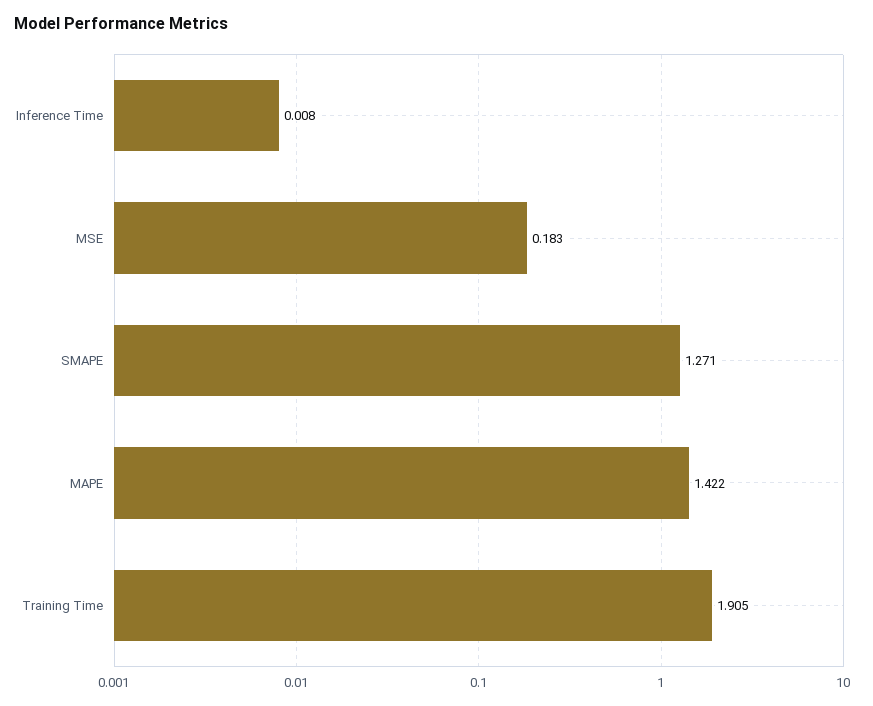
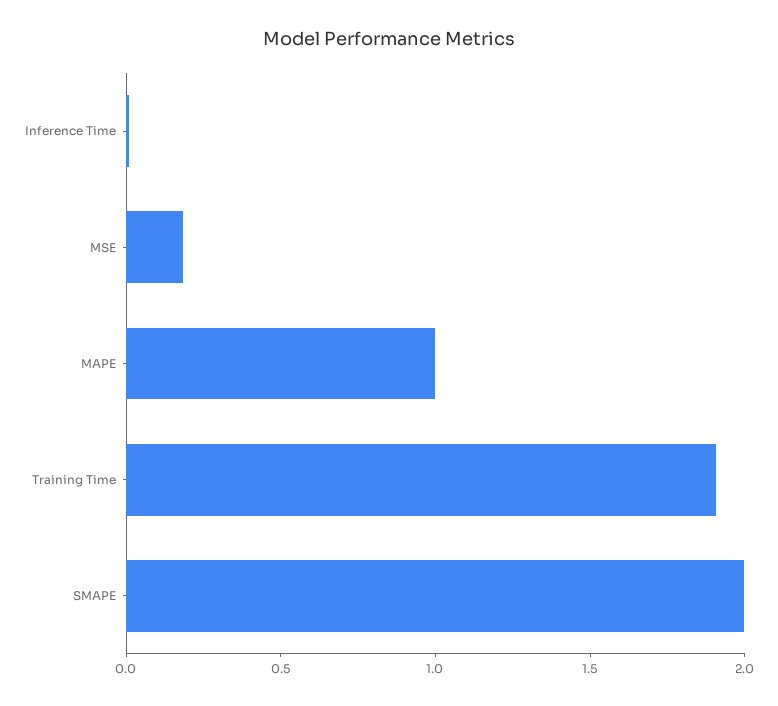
SMAPE: 1.271 -> 2
MAPE: 1.422 -> 1

